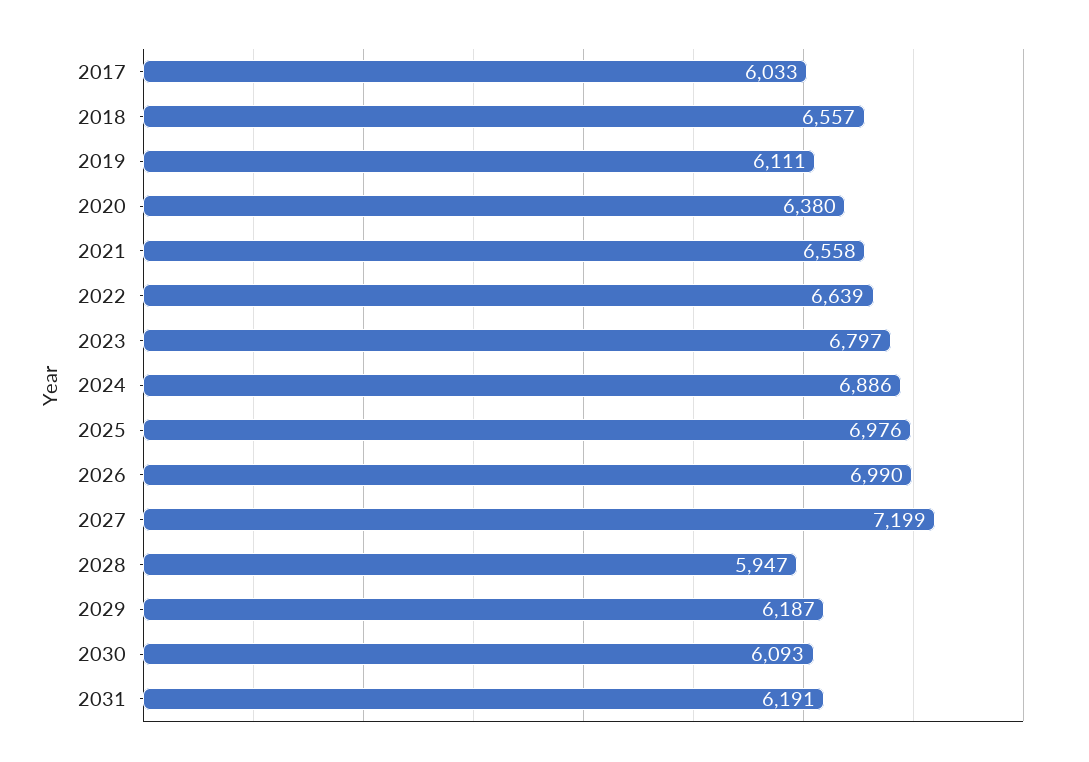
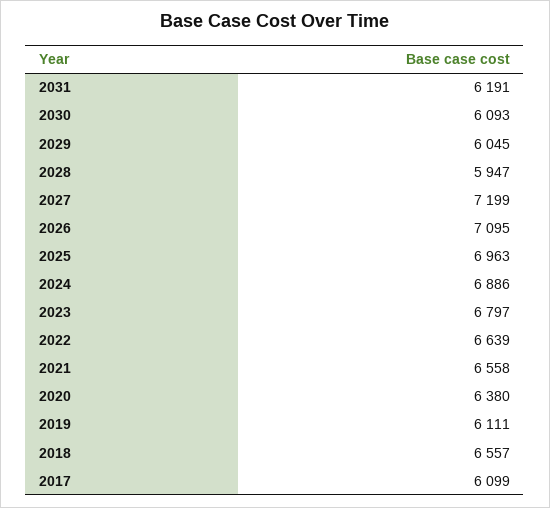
2017: 6033 -> 6099
2025: 6976 -> 6963
2026: 6990 -> 7095
2029: 6187 -> 6045

